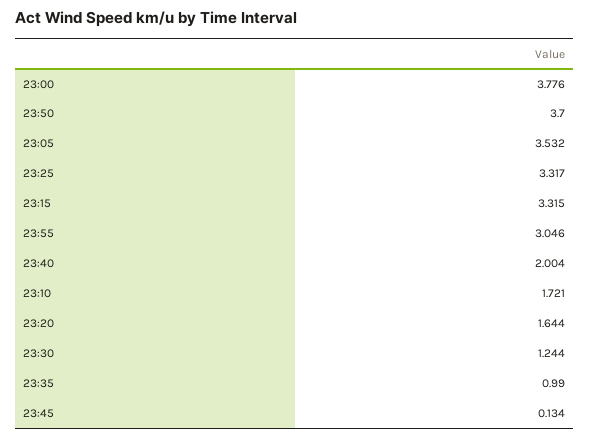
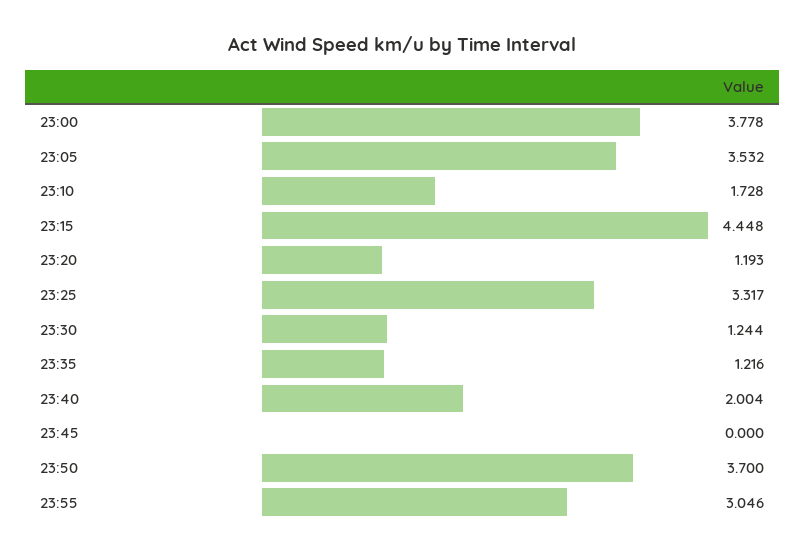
23:00: 3.776 -> 3.778
23:15: 3.315 -> 4.448
23:10: 1.721 -> 1.728
23:20: 1.644 -> 1.193
23:35: 0.99 -> 1.216
23:45: 0.134 -> 0

